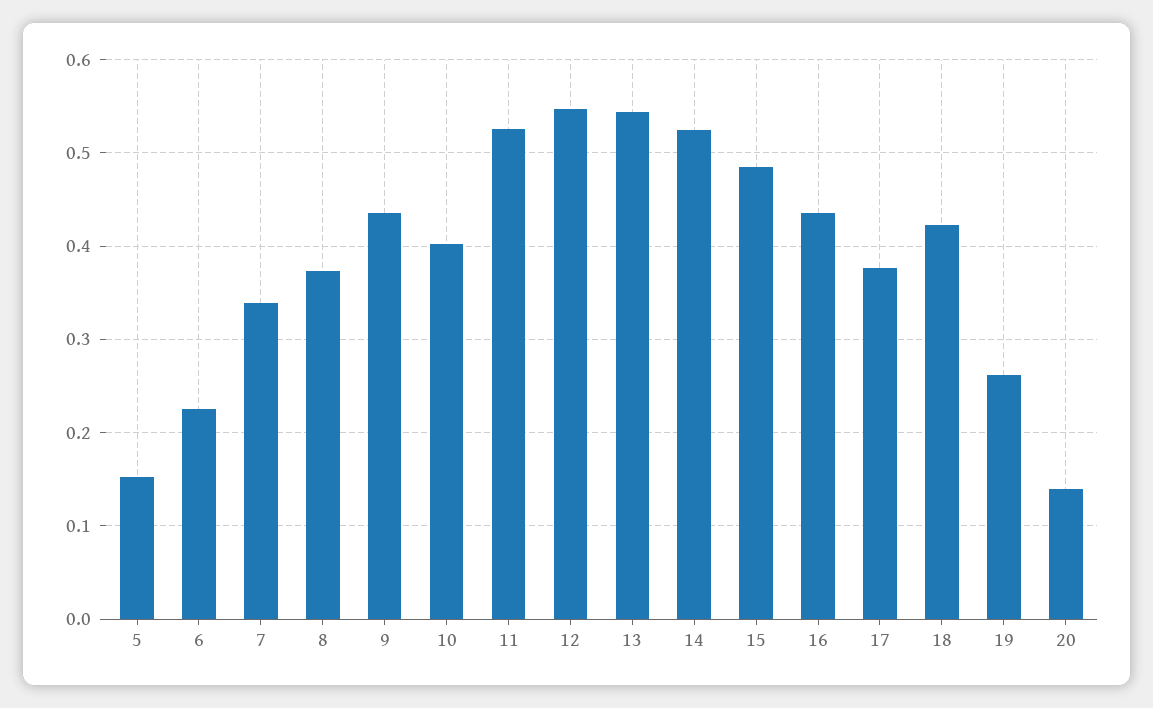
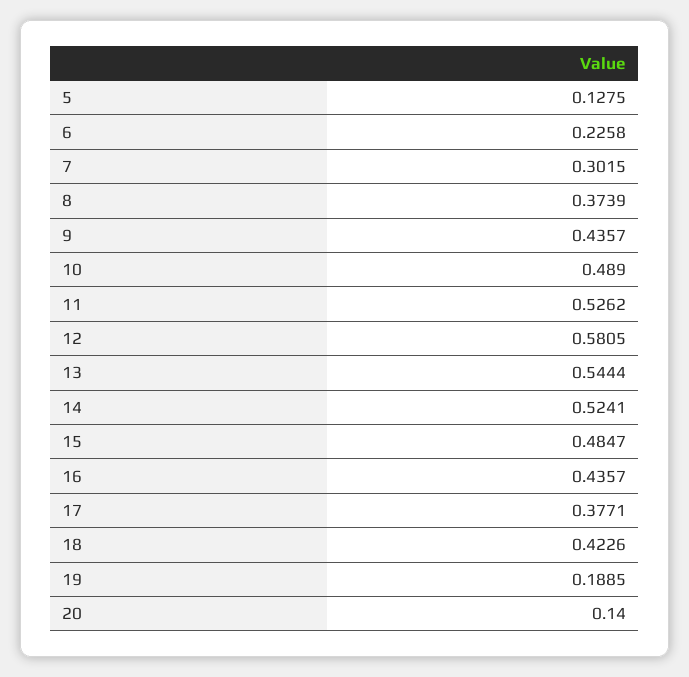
5: 0.15 -> 0.1275
7: 0.34 -> 0.3015
10: 0.4 -> 0.489
12: 0.55 -> 0.5805
19: 0.26 -> 0.1885

